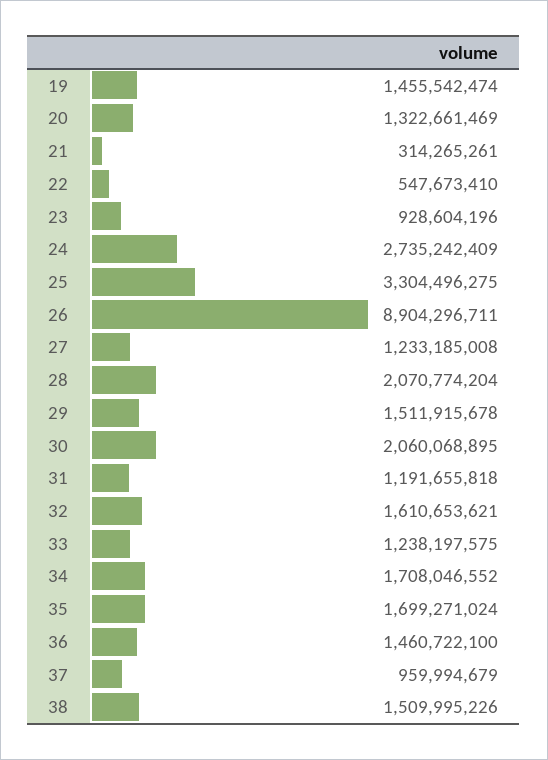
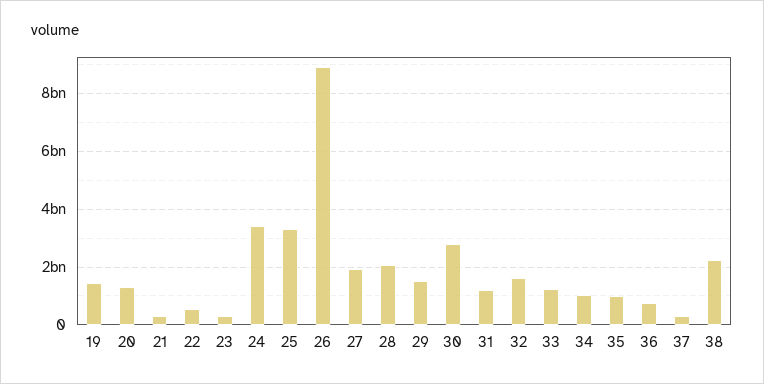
23: 928604196 -> 250000000
24: 2735242409 -> 3500000000
27: 1233185008 -> 2000000000
30: 2060068895 -> 2750000000
34: 1708046552 -> 1000000000
35: 1699271024 -> 1000000000
36: 1460722100 -> 750000000
37: 959994679 -> 250000000
38: 1509995226 -> 2250000000

